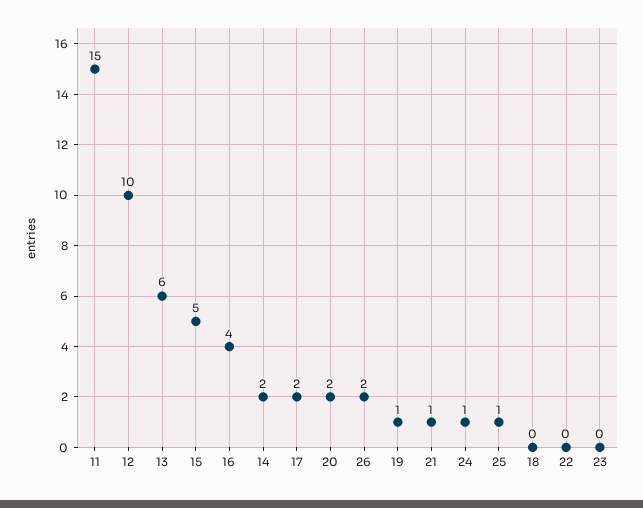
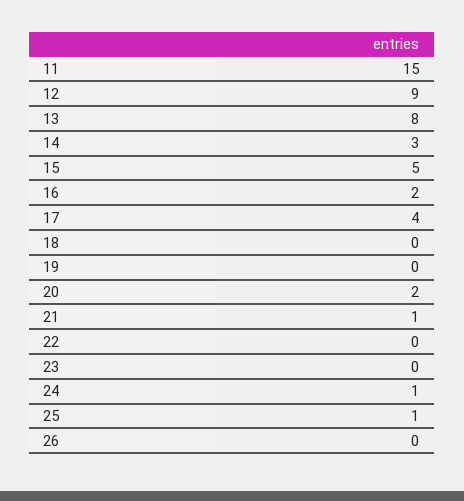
12: 10 -> 9
13: 6 -> 8
16: 4 -> 2
14: 2 -> 3
17: 2 -> 4
26: 2 -> 0
19: 1 -> 0

